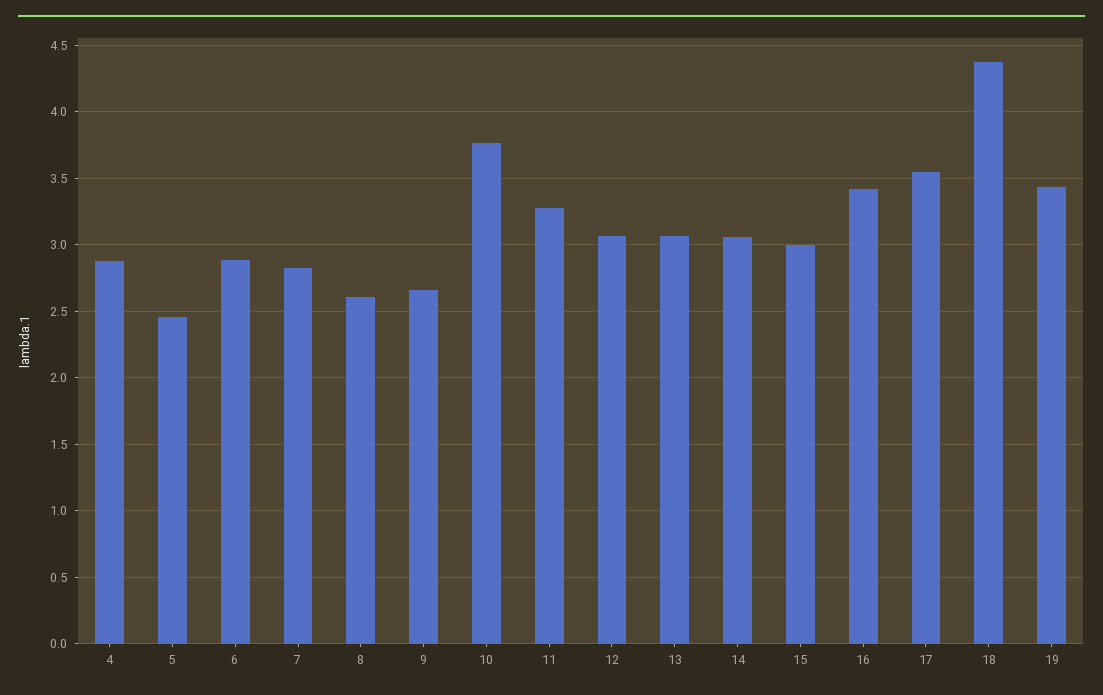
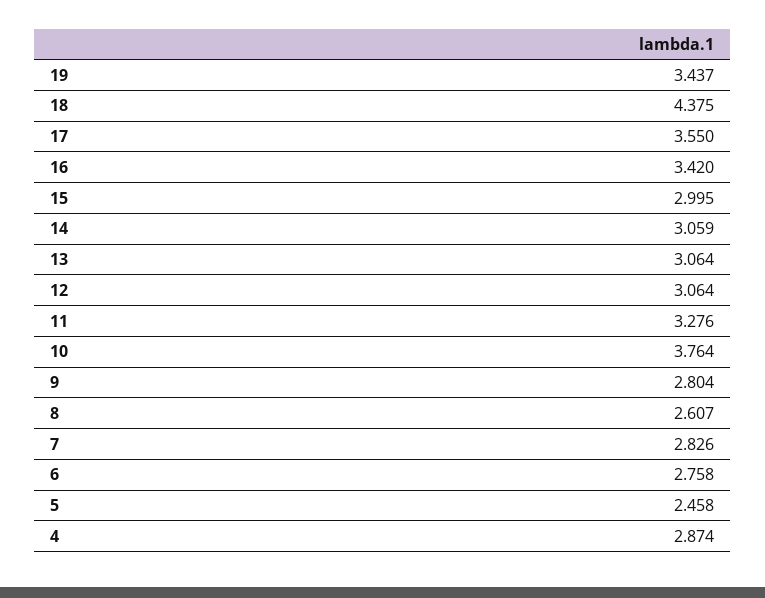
6: 2.9 -> 2.758
9: 2.65 -> 2.804

